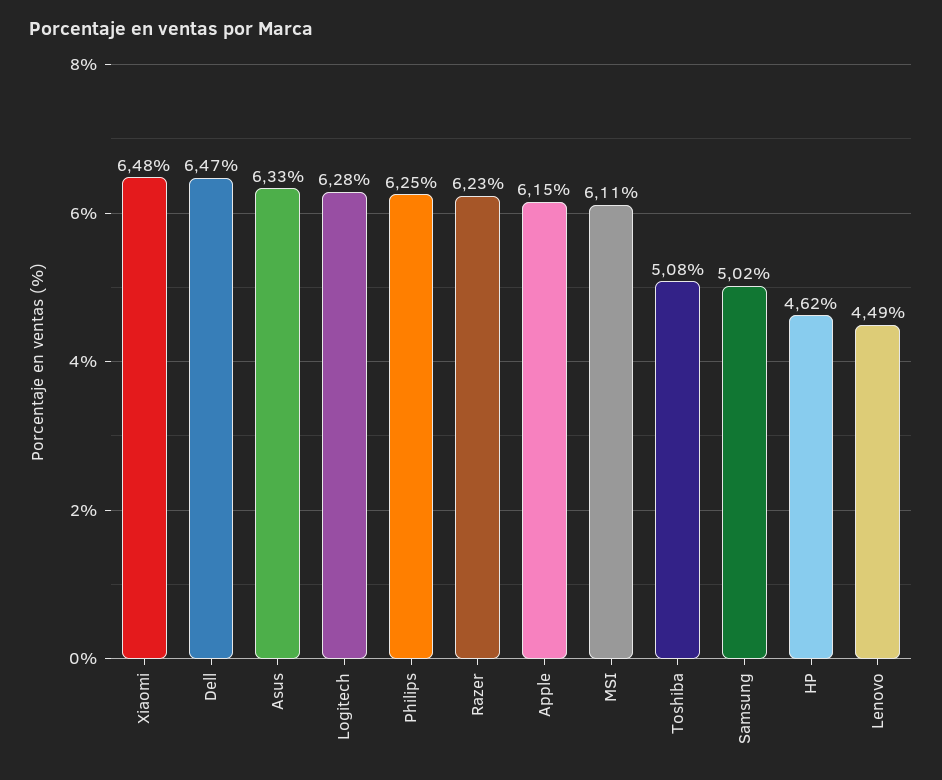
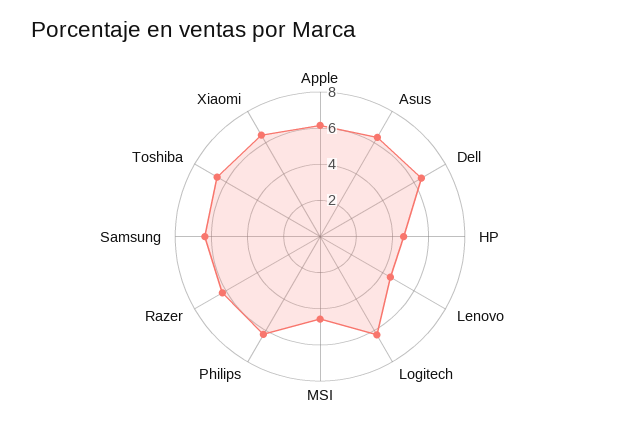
MSI: 6.11 -> 4.5
Toshiba: 5.08 -> 6.5
Samsung: 5.02 -> 6.5

